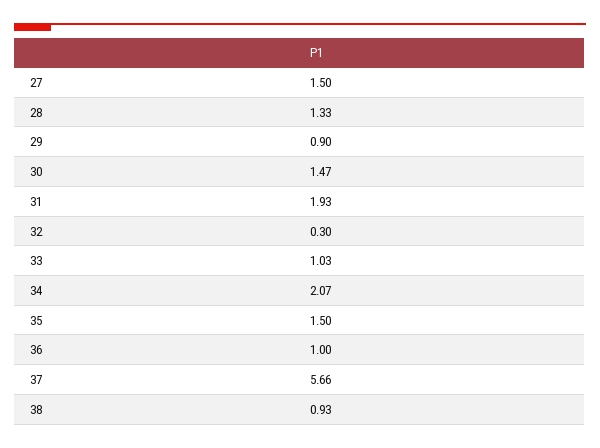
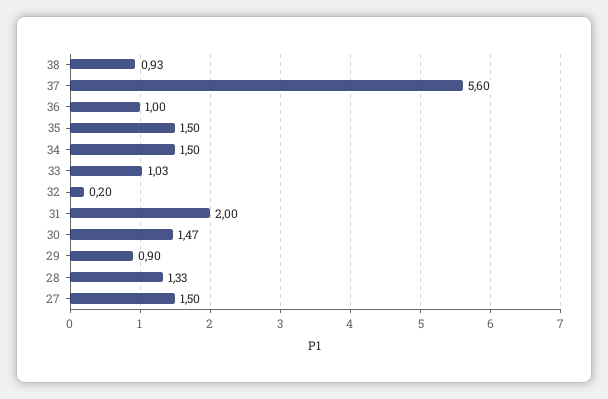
31: 1.93 -> 2
32: 0.3 -> 0.2
34: 2.07 -> 1.5
37: 5.66 -> 5.6

